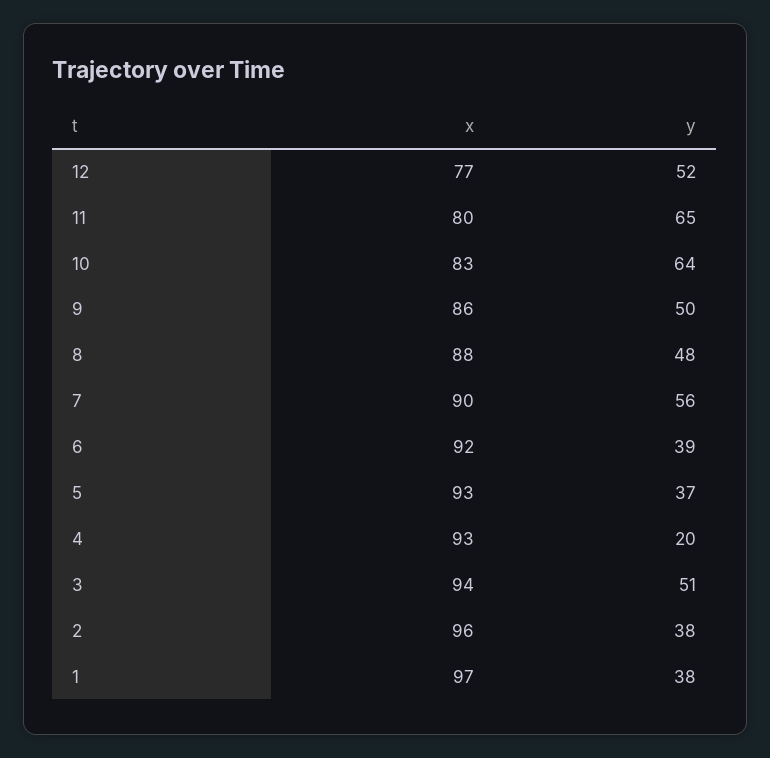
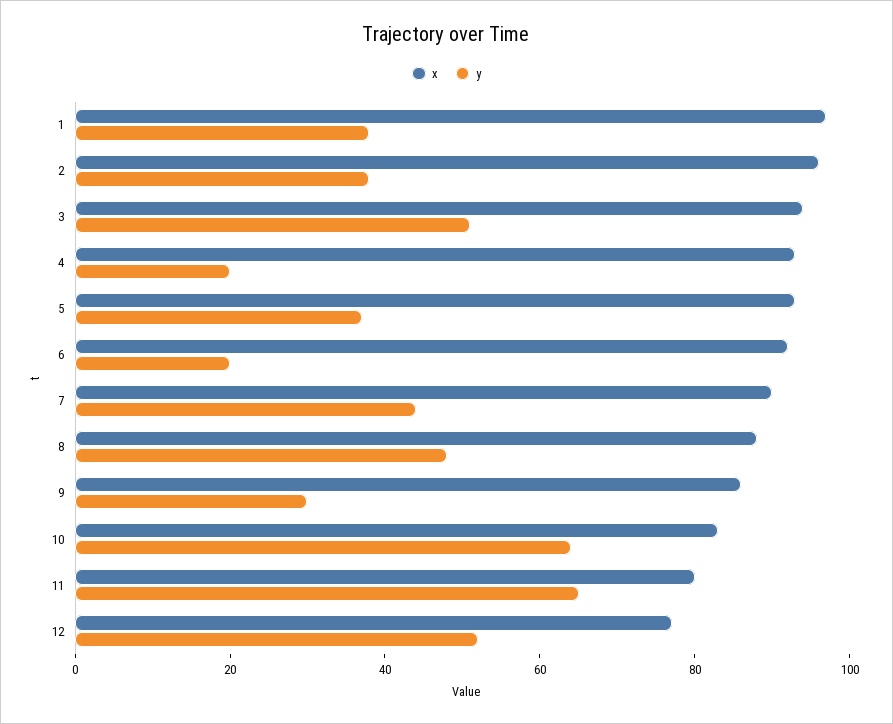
y, 9: 50 -> 30
y, 7: 56 -> 45
y, 6: 39 -> 20

